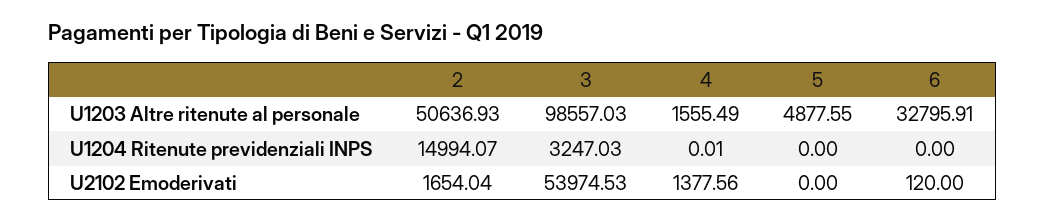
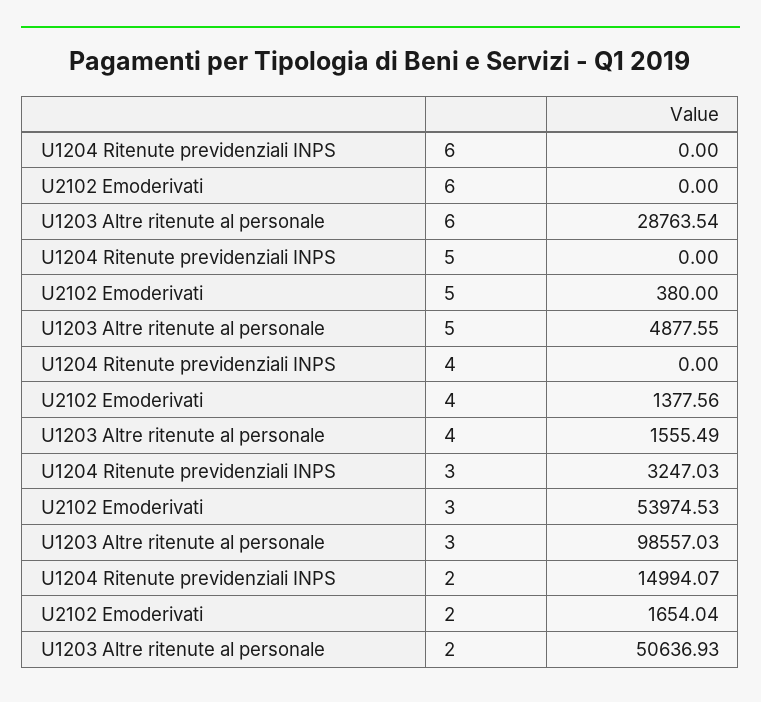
6, U1203 Altre ritenute al personale: 32795.91 -> 28763.54
4, U1204 Ritenute previdenziali INPS: 0.01 -> 0
5, U2102 Emoderivati: 0 -> 380
6, U2102 Emoderivati: 120 -> 0

